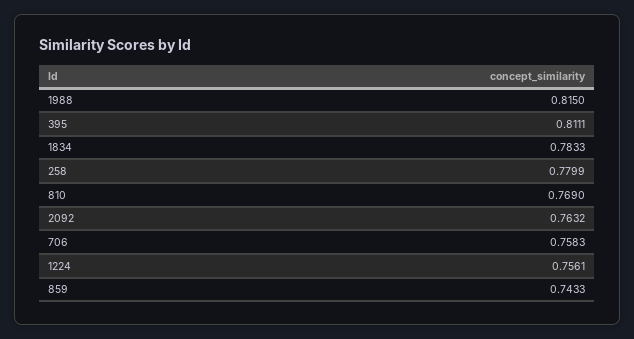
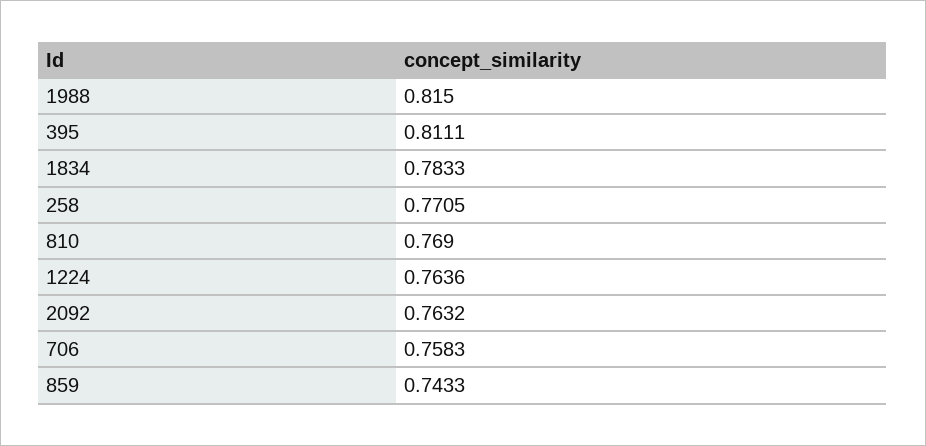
258: 0.7799 -> 0.7705
1224: 0.7561 -> 0.7636

